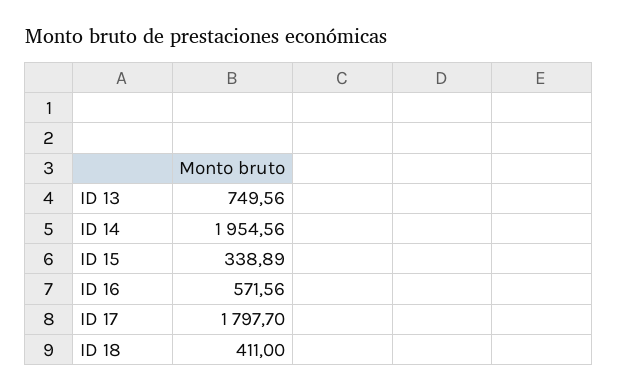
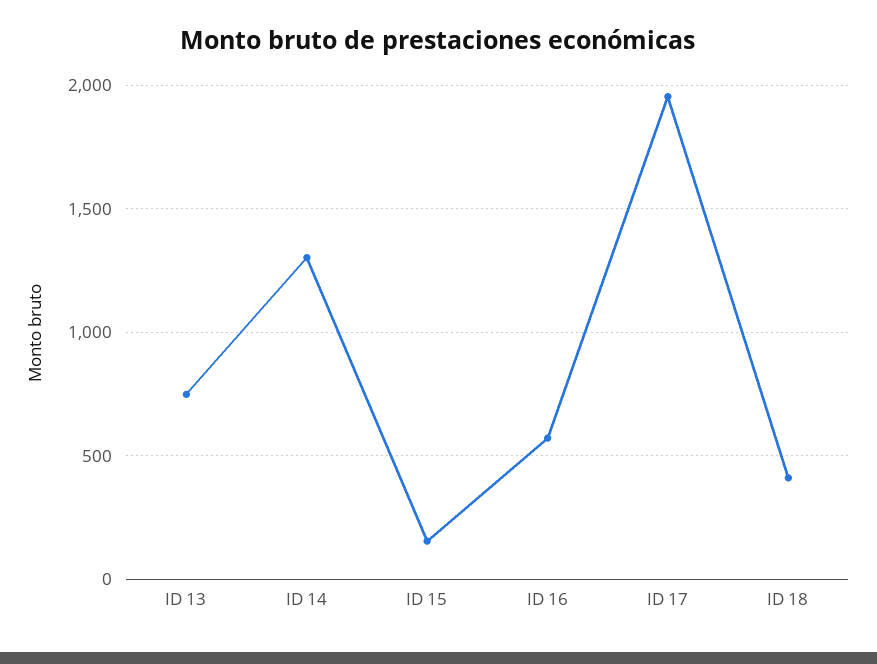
ID 14: 1954.56 -> 1300
ID 15: 338.89 -> 150
ID 17: 1797.7 -> 1950

